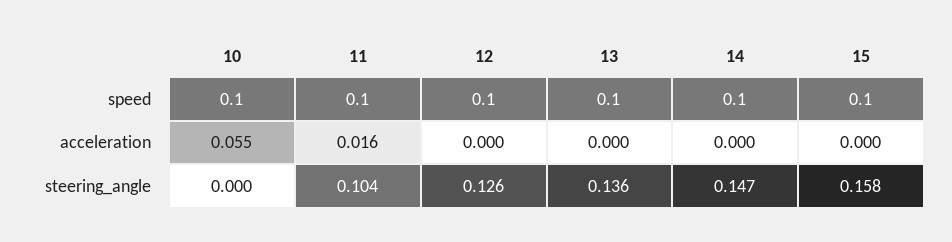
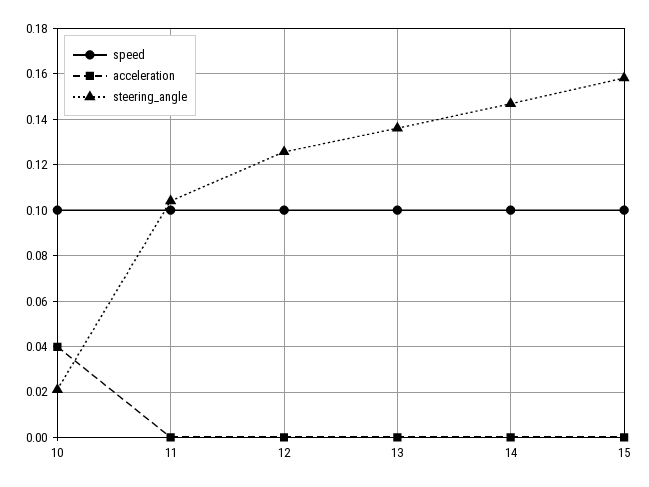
acceleration, 10: 0.055 -> 0.04
acceleration, 11: 0.016 -> 0
steering_angle, 10: 0 -> 0.02

